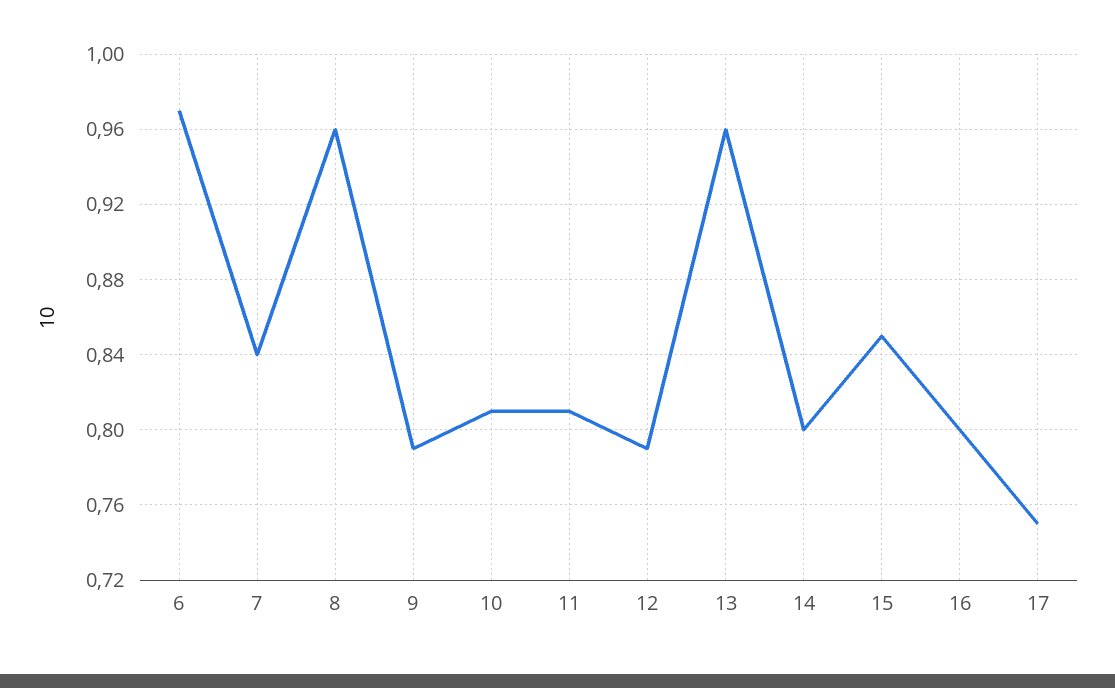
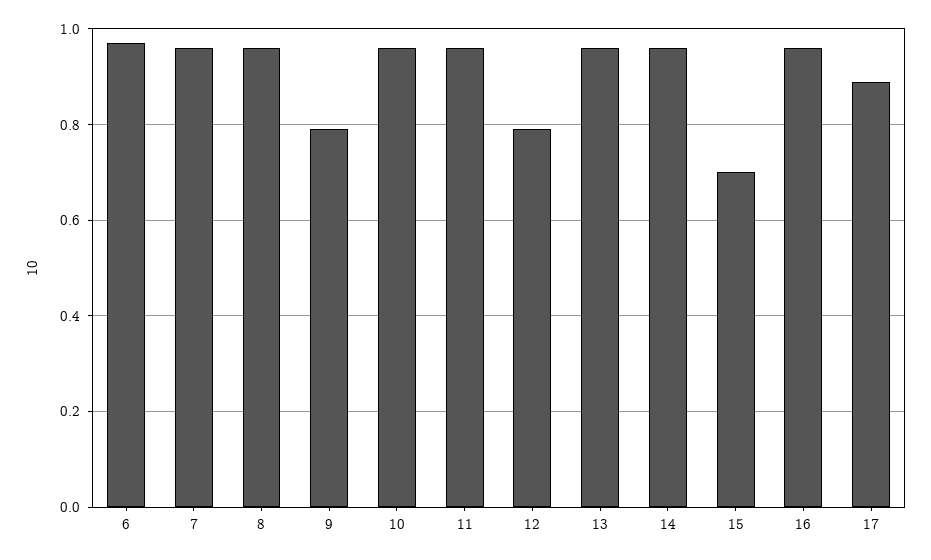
7: 0.84 -> 0.95
10: 0.81 -> 0.95
11: 0.81 -> 0.95
14: 0.8 -> 0.95
15: 0.85 -> 0.7
16: 0.8 -> 0.95
17: 0.75 -> 0.9

